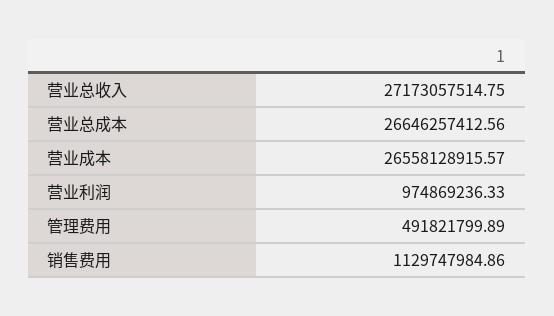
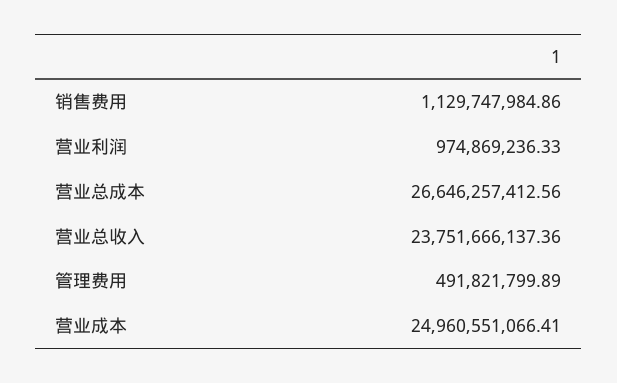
营业总收入: 27173057514.75 -> 23751666137.36
营业成本: 26558128915.57 -> 24960551066.41

